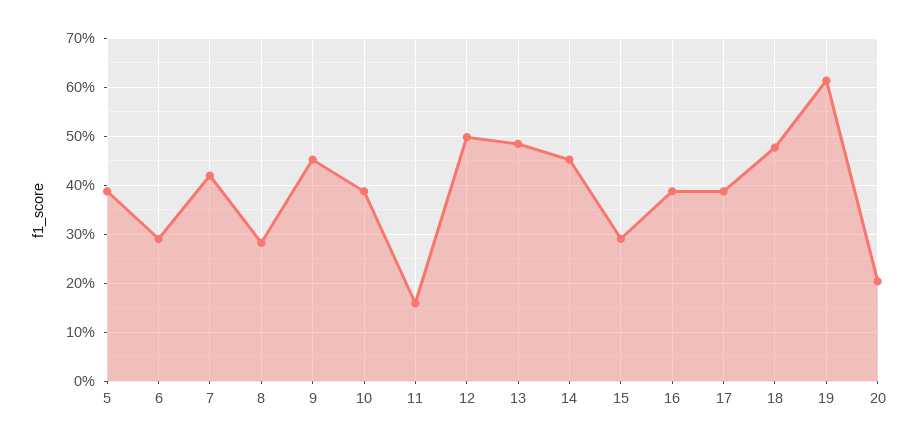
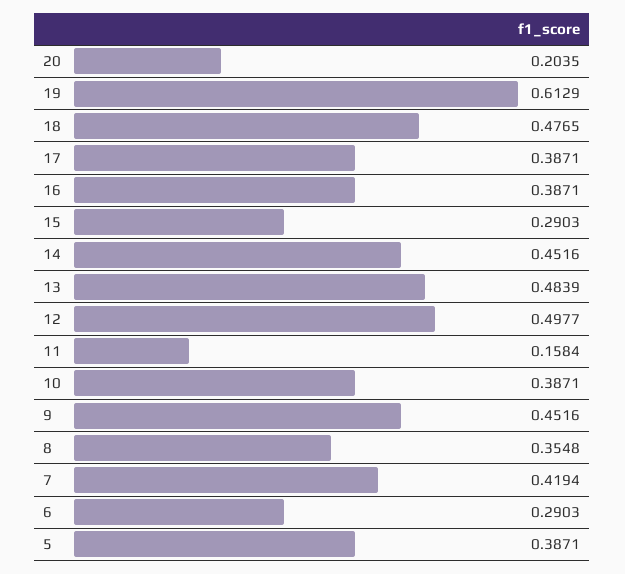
8: 0.28 -> 0.3548

